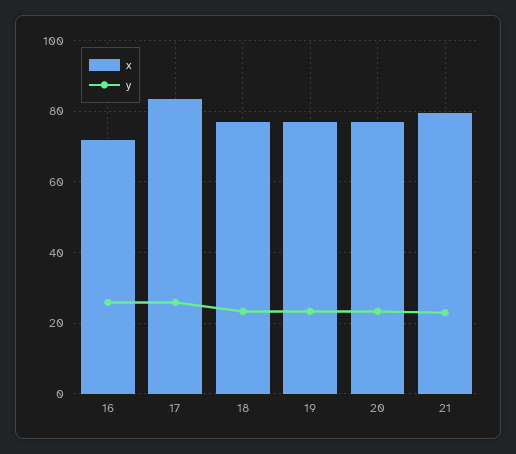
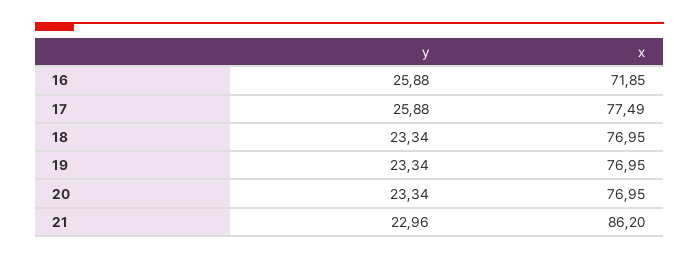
x, 17: 84 -> 77.49
x, 21: 80 -> 86.2

